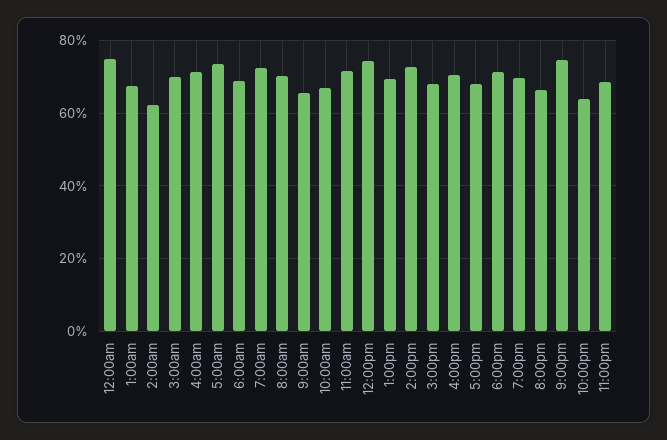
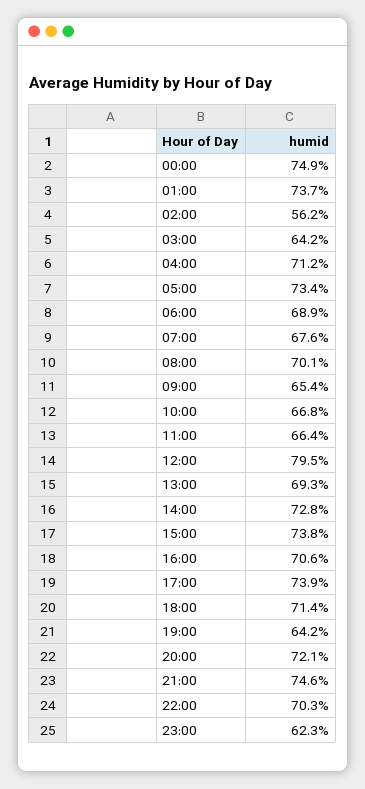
1:00am: 68 -> 73.7
2:00am: 62 -> 56.2
3:00am: 70 -> 64.2
7:00am: 72 -> 67.6
11:00am: 72 -> 66.4
12:00pm: 74 -> 79.5
3:00pm: 68 -> 73.8
5:00pm: 68 -> 73.9
7:00pm: 70 -> 64.2
8:00pm: 66 -> 72.1
10:00pm: 64 -> 70.3
11:00pm: 68 -> 62.3

